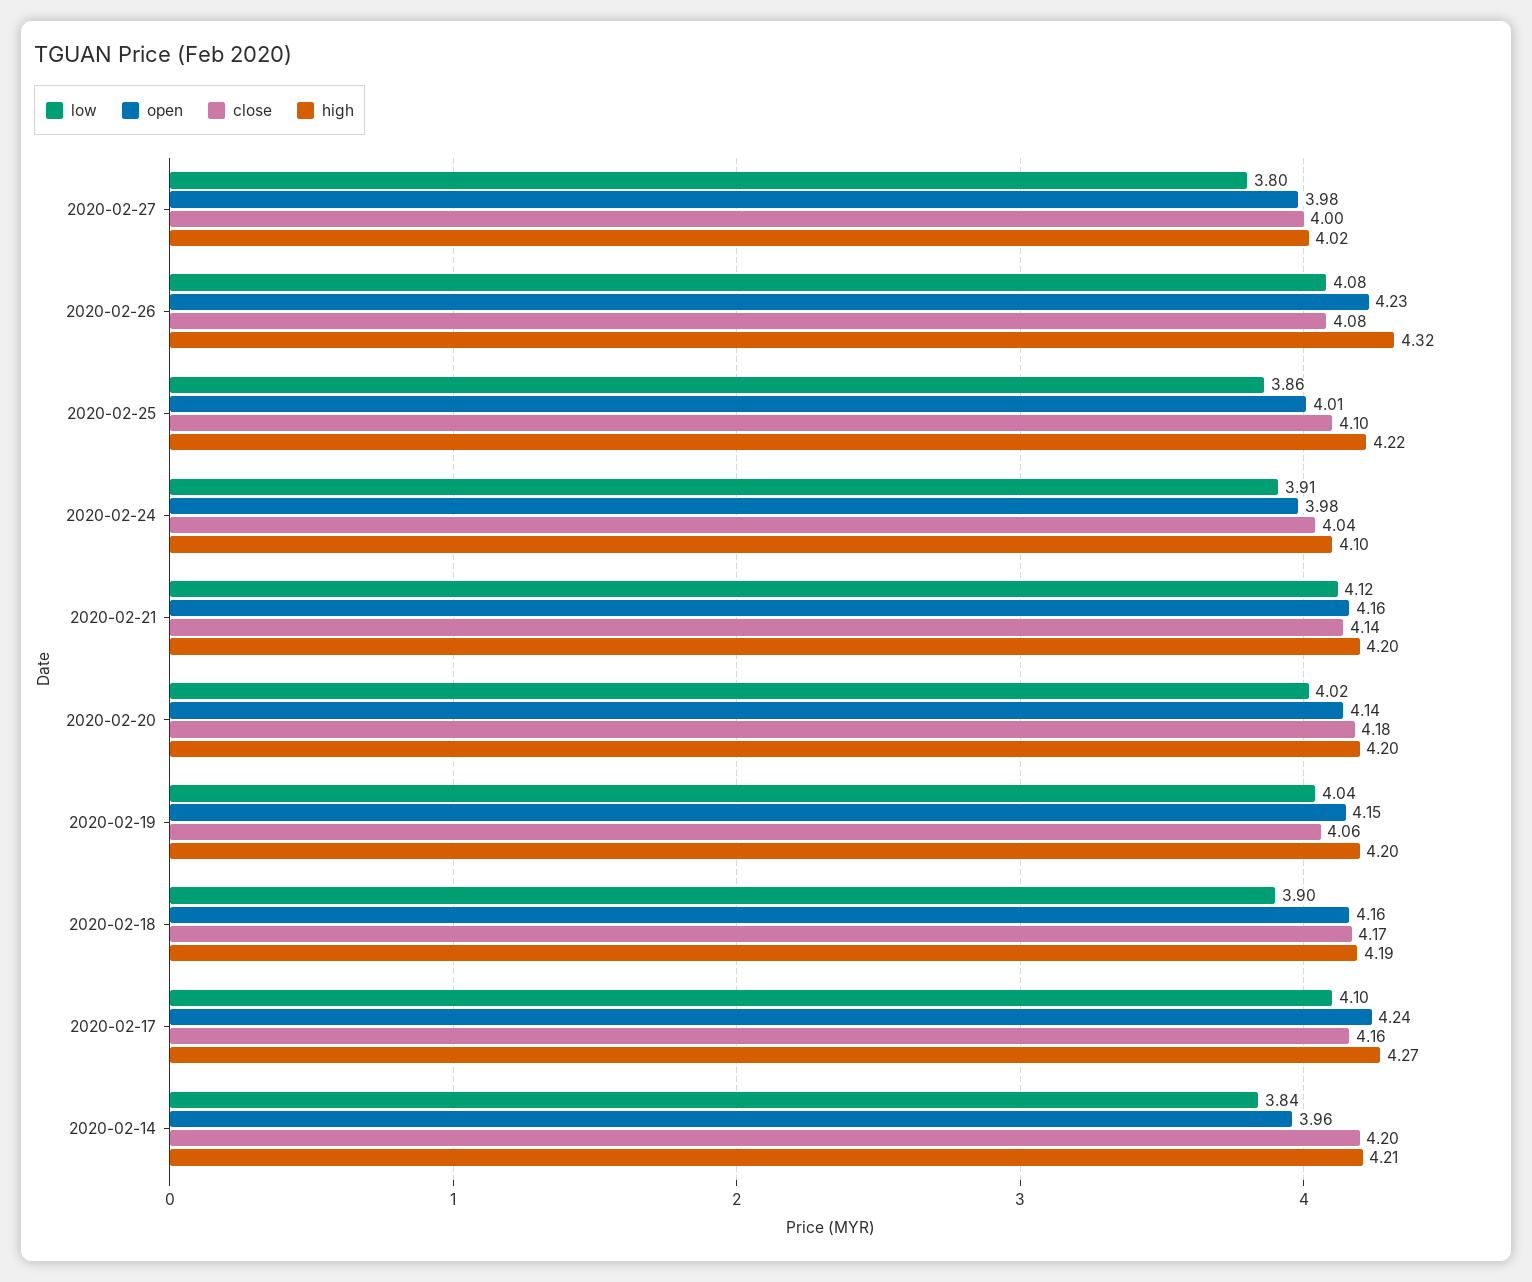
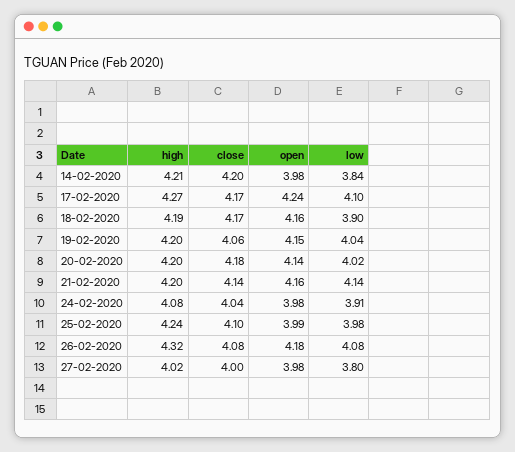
open, 2020-02-26: 4.23 -> 4.18
low, 2020-02-25: 3.86 -> 3.98
open, 2020-02-25: 4.01 -> 3.99
high, 2020-02-25: 4.22 -> 4.24
high, 2020-02-24: 4.1 -> 4.08
low, 2020-02-21: 4.12 -> 4.14
close, 2020-02-17: 4.16 -> 4.17
open, 2020-02-14: 3.96 -> 3.98

